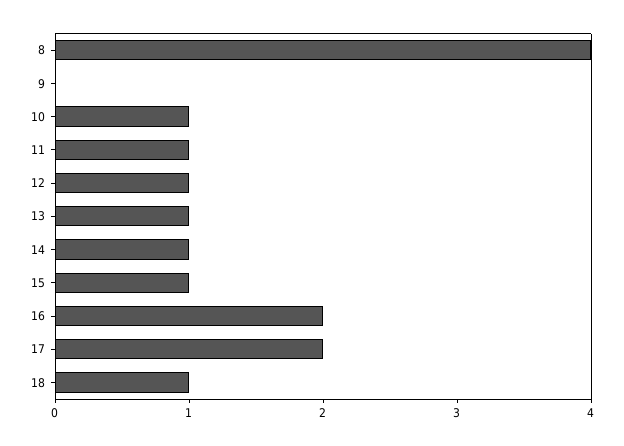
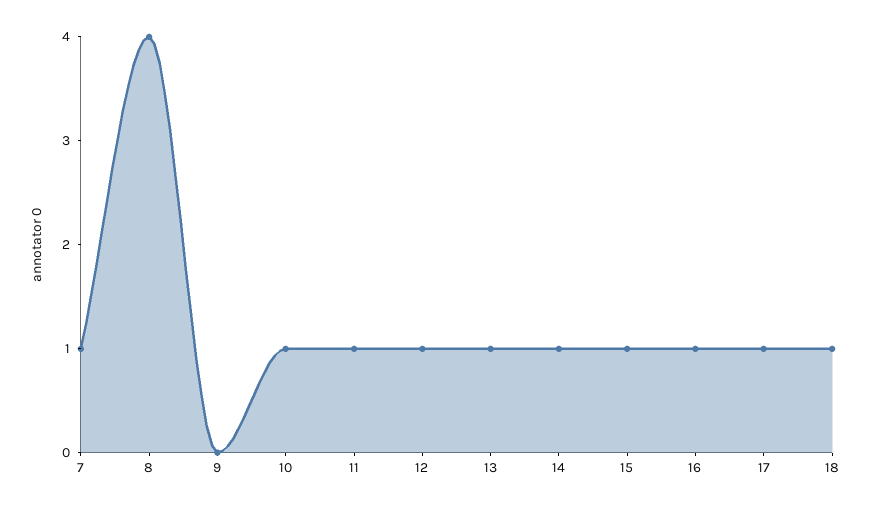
16: 2 -> 1
17: 2 -> 1
7: none -> 1

